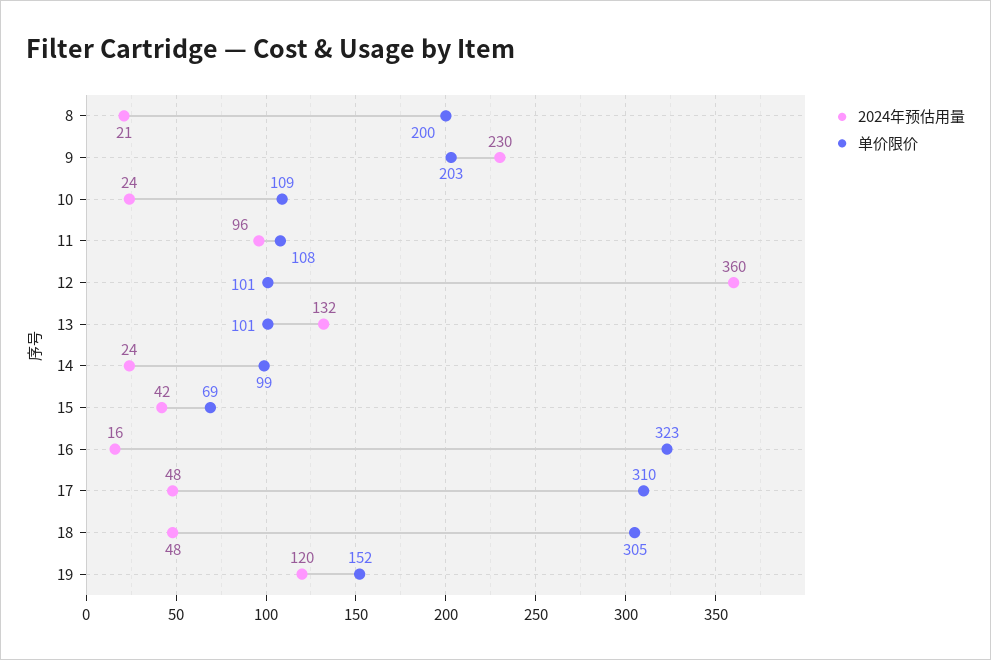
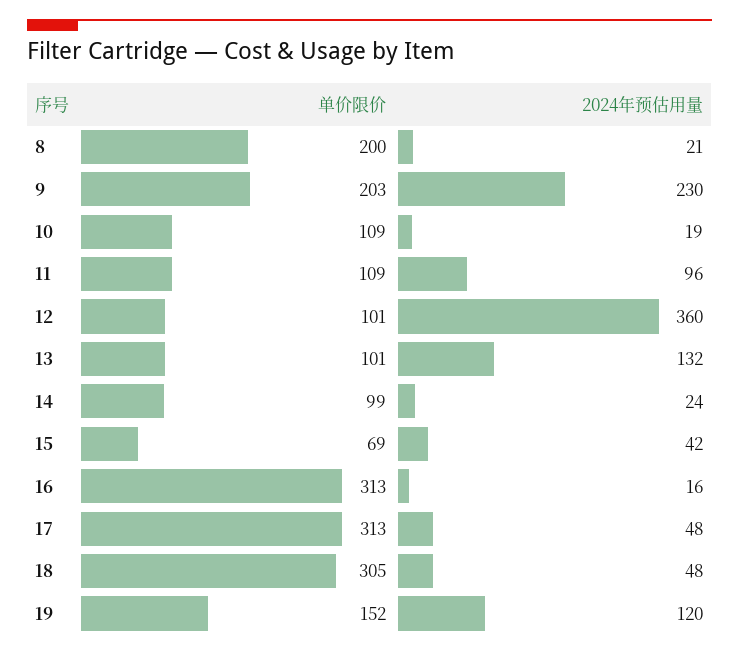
2024年预估用量, 10: 24 -> 19
单价限价, 11: 108 -> 109
单价限价, 16: 323 -> 313
单价限价, 17: 310 -> 313

